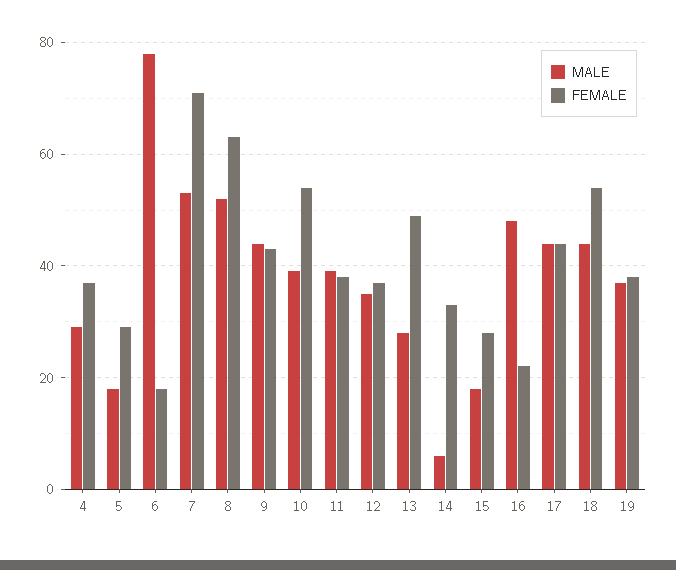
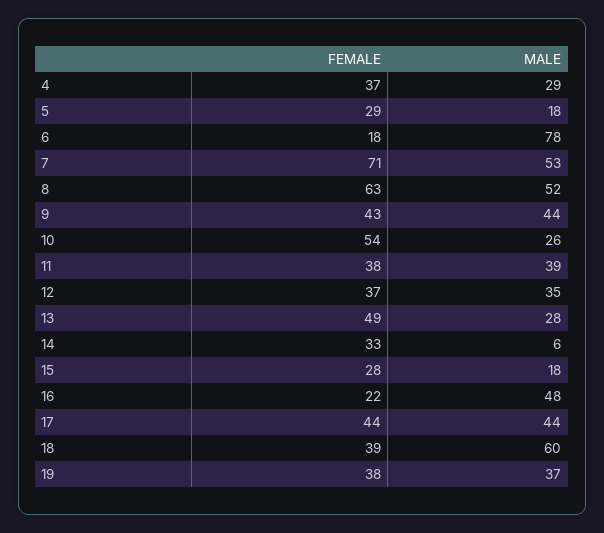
MALE, 10: 40 -> 26
MALE, 18: 45 -> 60
FEMALE, 18: 55 -> 39

